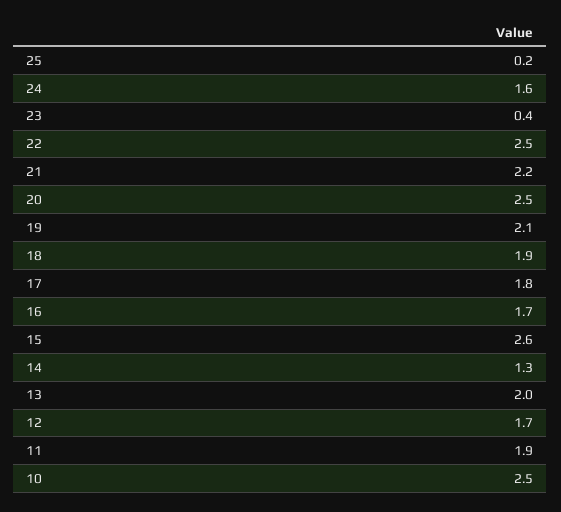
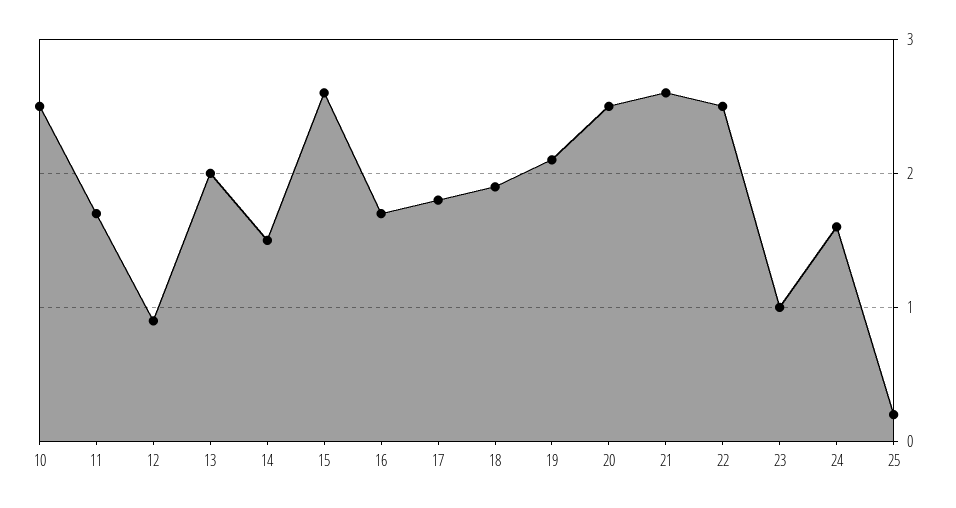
23: 0.4 -> 1
21: 2.2 -> 2.6
14: 1.3 -> 1.5
12: 1.7 -> 0.9
11: 1.9 -> 1.7

